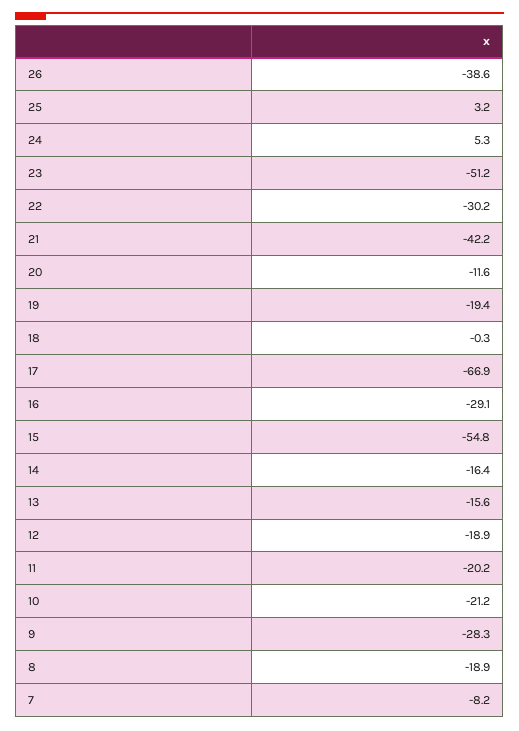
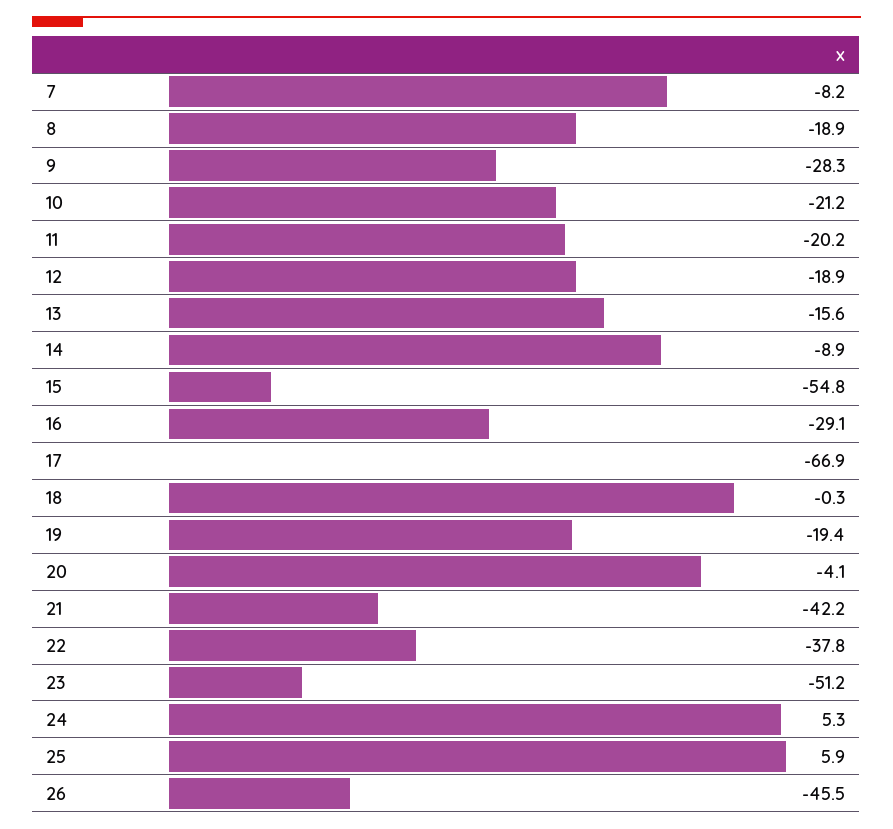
26: -38.6 -> -45.5
25: 3.2 -> 5.9
22: -30.2 -> -37.8
20: -11.6 -> -4.1
14: -16.4 -> -8.9

